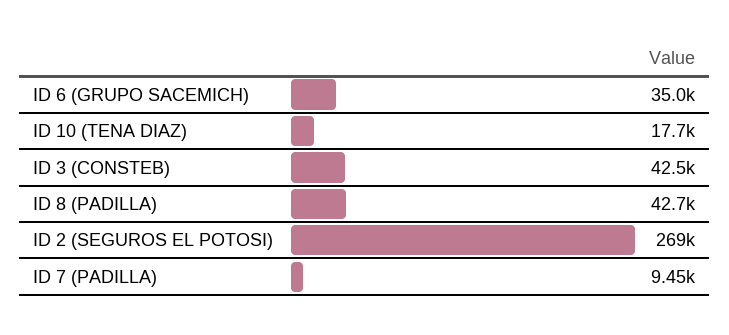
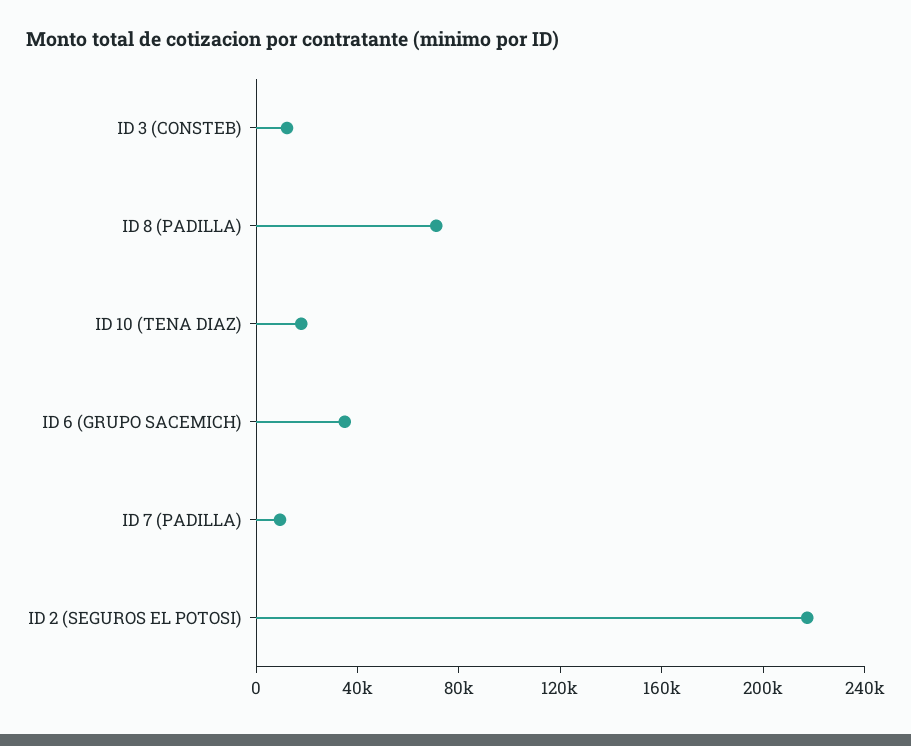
ID 3 (CONSTEB): 42500 -> 10000
ID 8 (PADILLA): 42700 -> 70000
ID 2 (SEGUROS EL POTOSI): 269000 -> 220000

